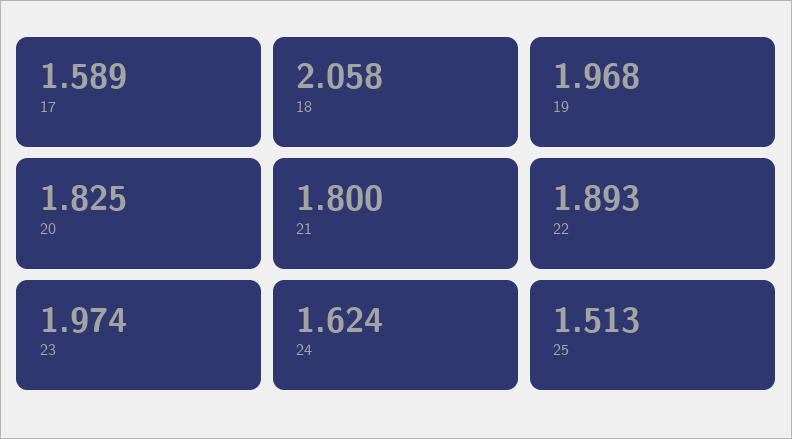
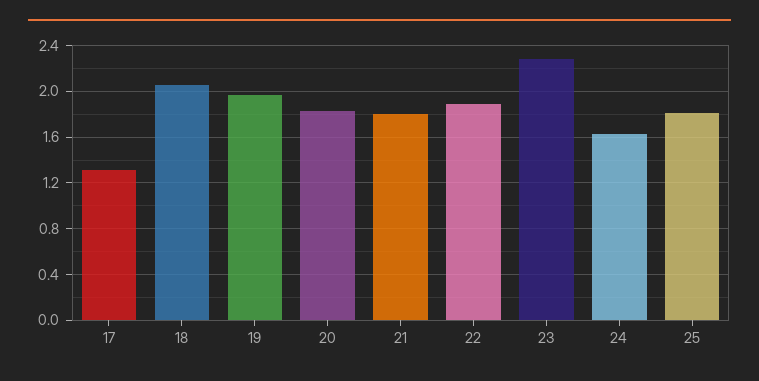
17: 1.589 -> 1.3
23: 1.974 -> 2.3
25: 1.513 -> 1.8

